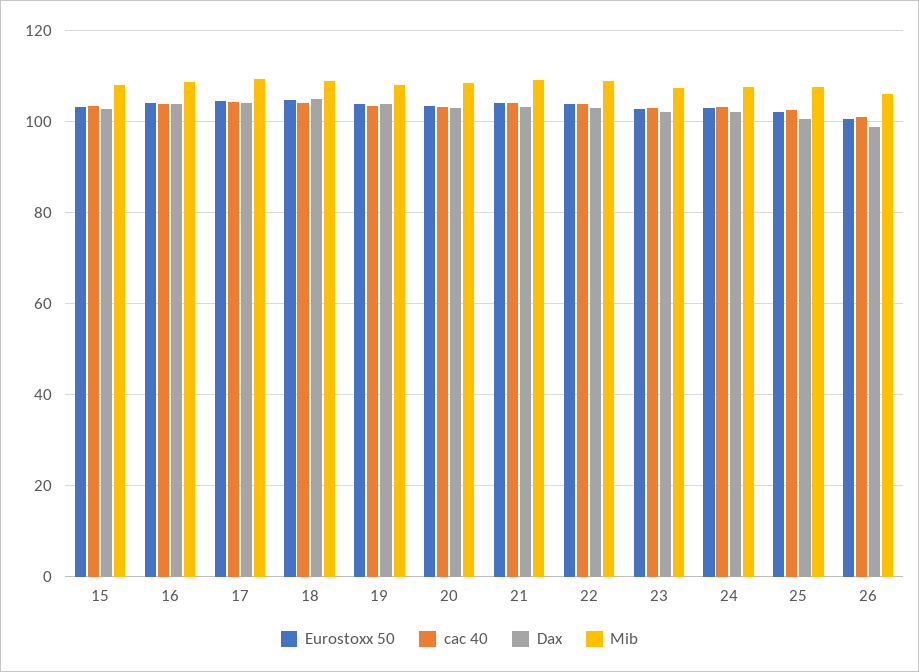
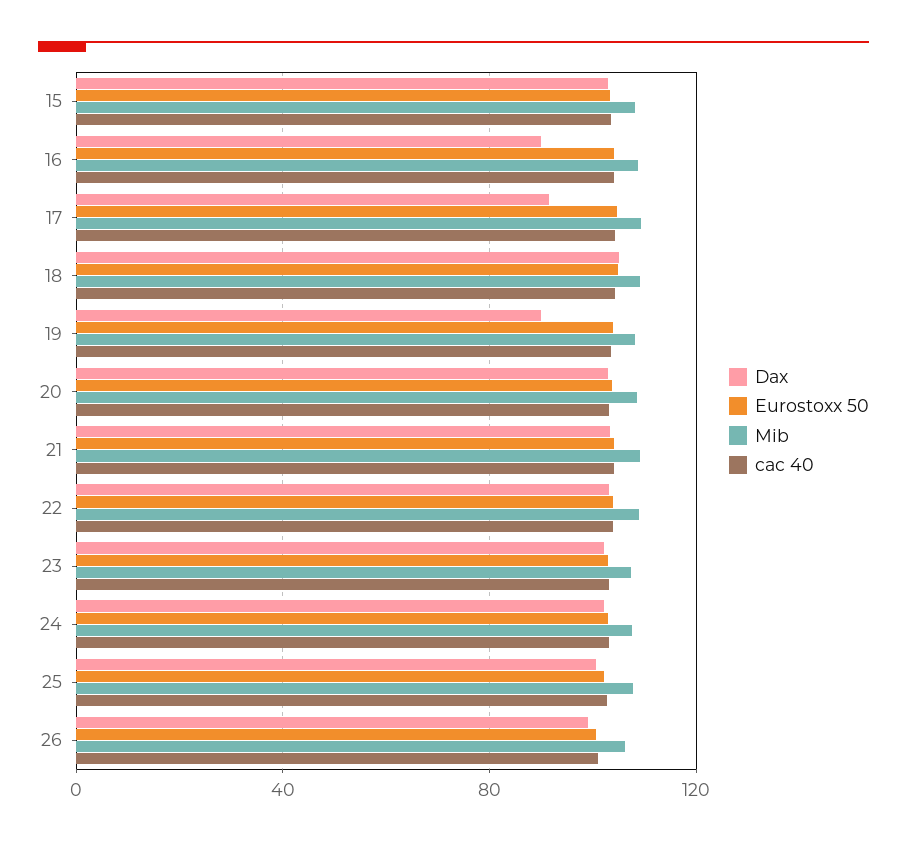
Dax, 16: 104 -> 90
Dax, 17: 104 -> 90
Dax, 19: 104 -> 90

